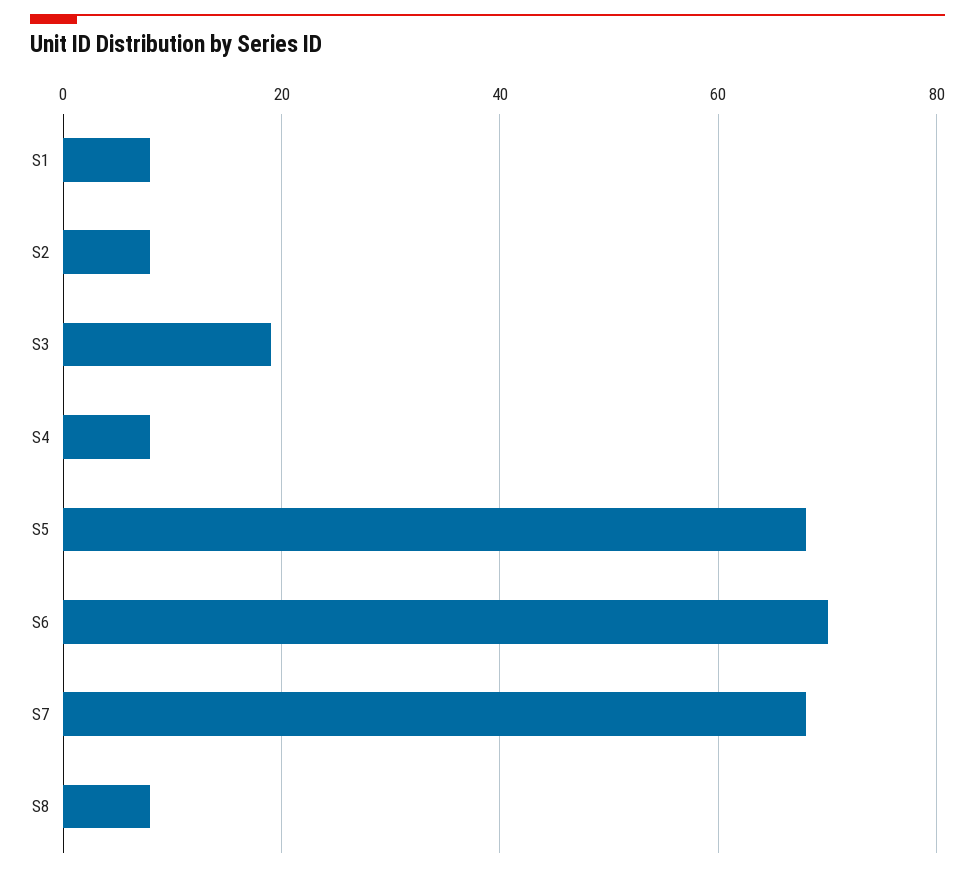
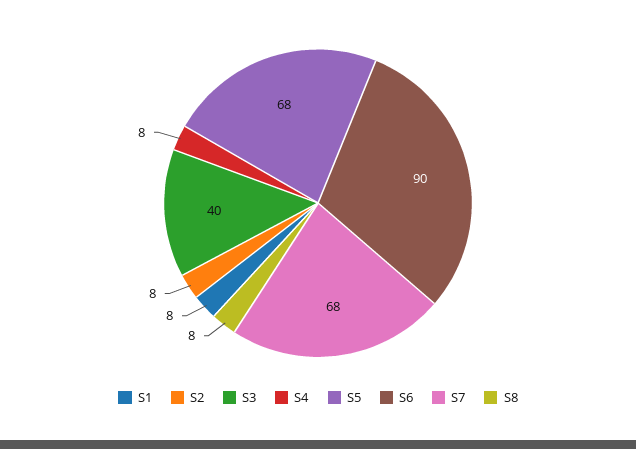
S3: 20 -> 40
S6: 70 -> 90

